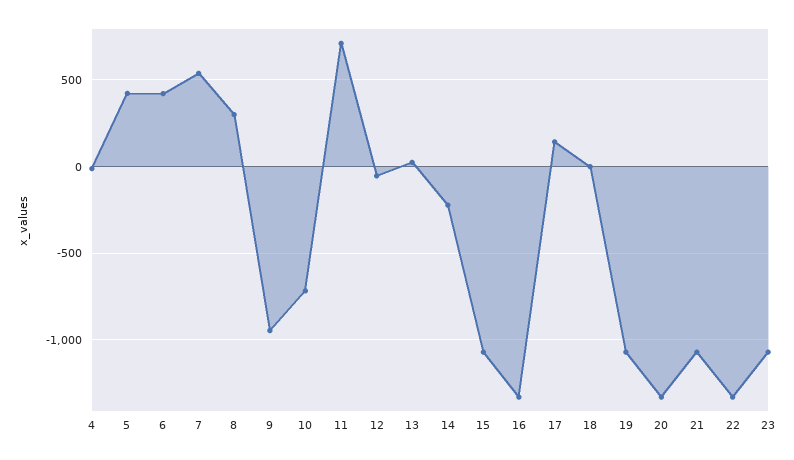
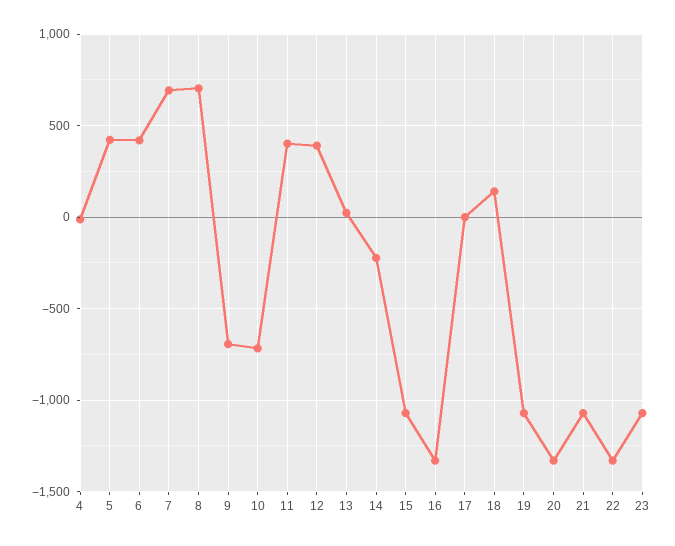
7: 550 -> 700
8: 300 -> 700
9: -950 -> -700
11: 700 -> 400
12: -50 -> 400
17: 150 -> 0
18: 0 -> 150

